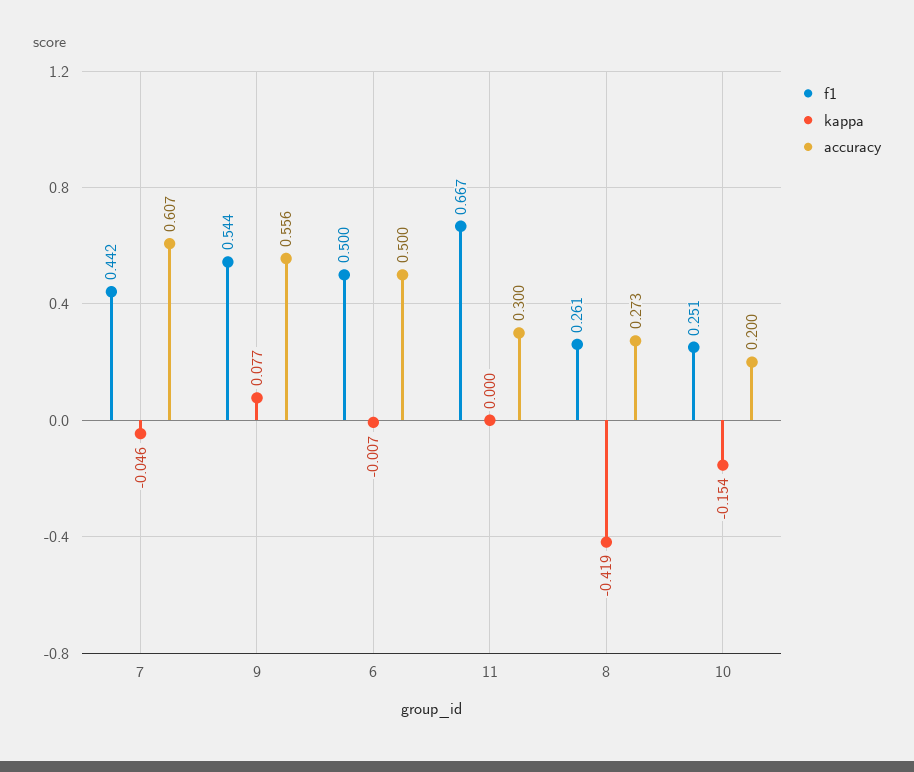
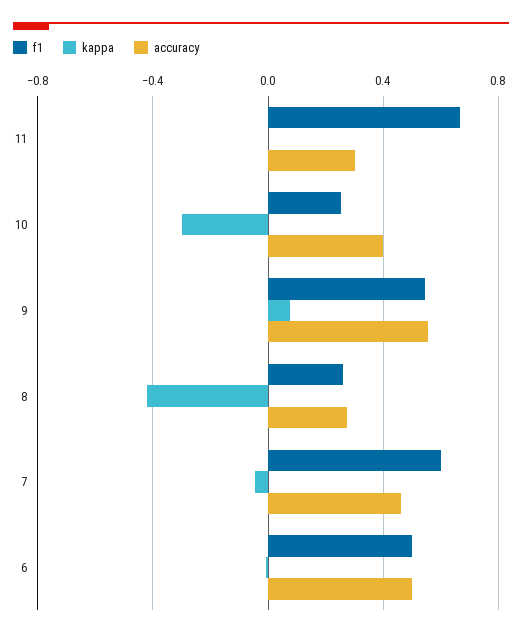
f1, 7: 0.442 -> 0.6
accuracy, 7: 0.607 -> 0.45
kappa, 10: -0.154 -> -0.3
accuracy, 10: 0.2 -> 0.4

